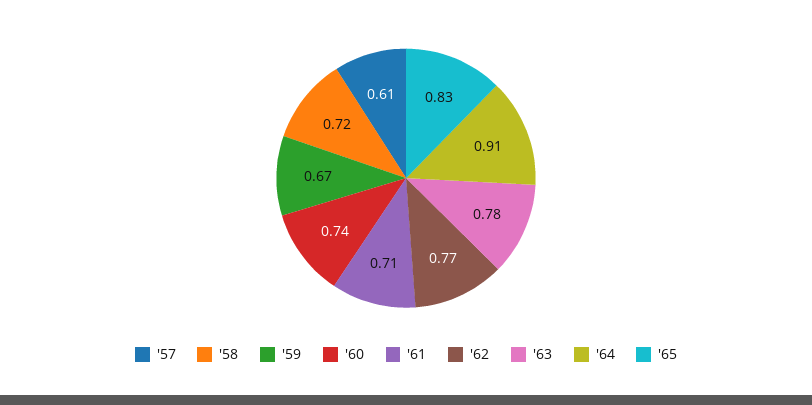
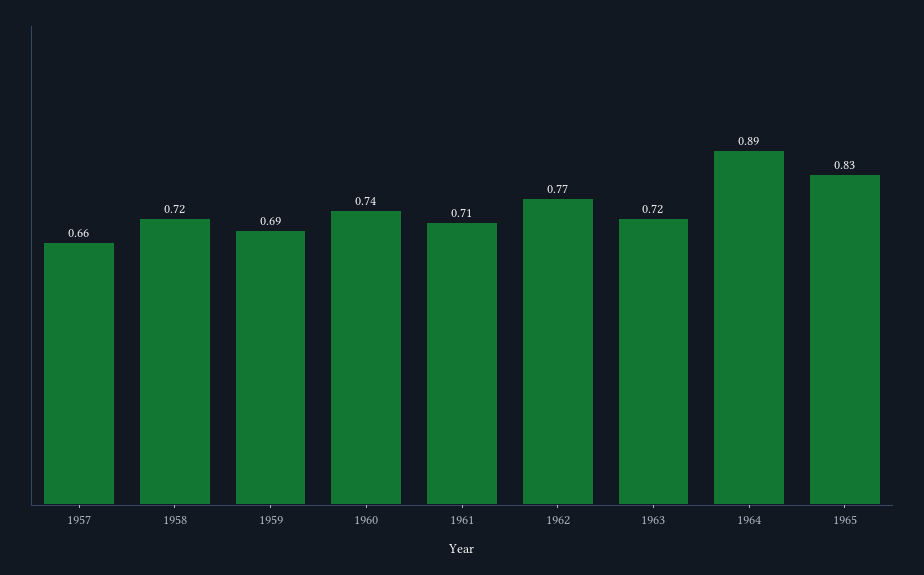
'57: 0.61 -> 0.66
'59: 0.67 -> 0.69
'63: 0.78 -> 0.72
'64: 0.91 -> 0.89

